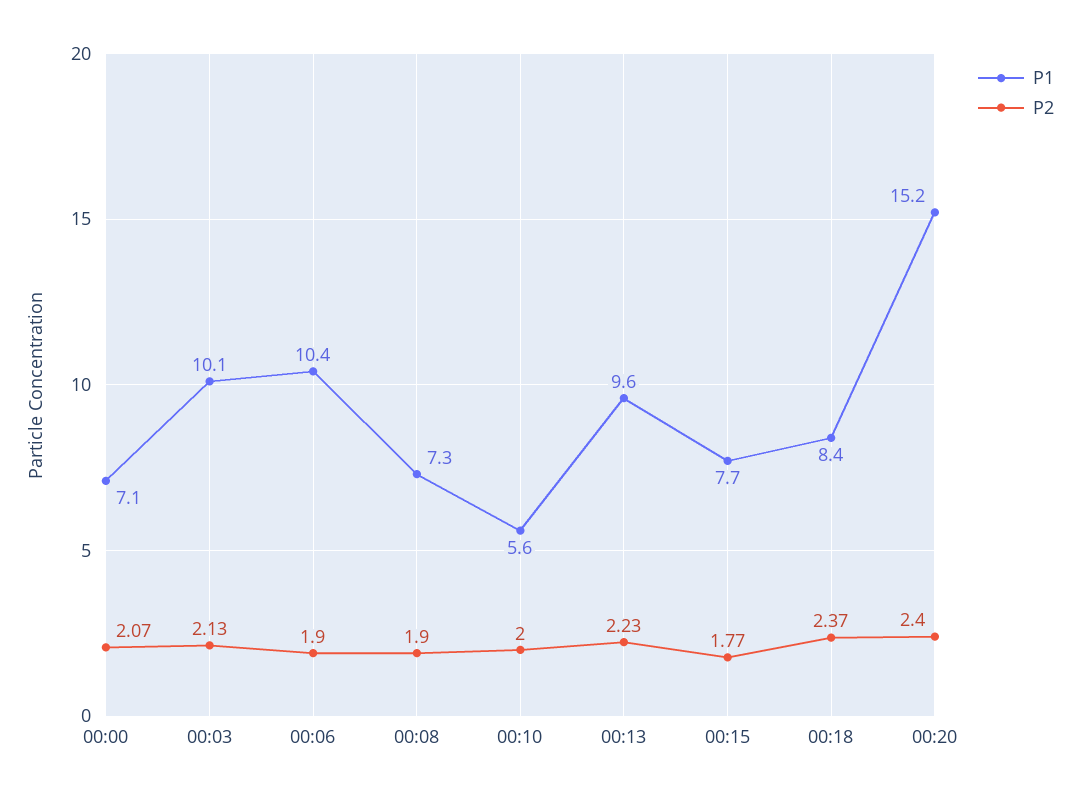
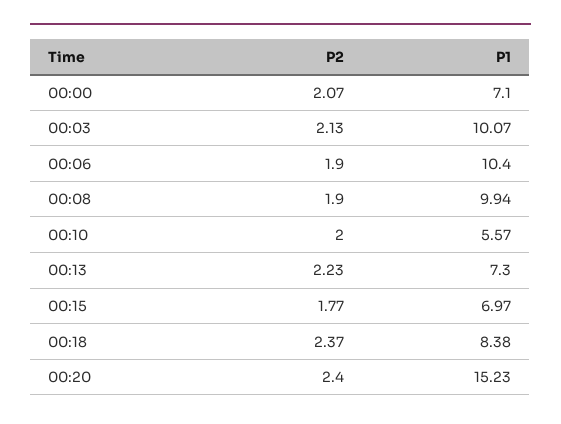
P1, 00:08: 7.3 -> 9.94
P1, 00:13: 9.6 -> 7.3
P1, 00:15: 7.7 -> 6.97

